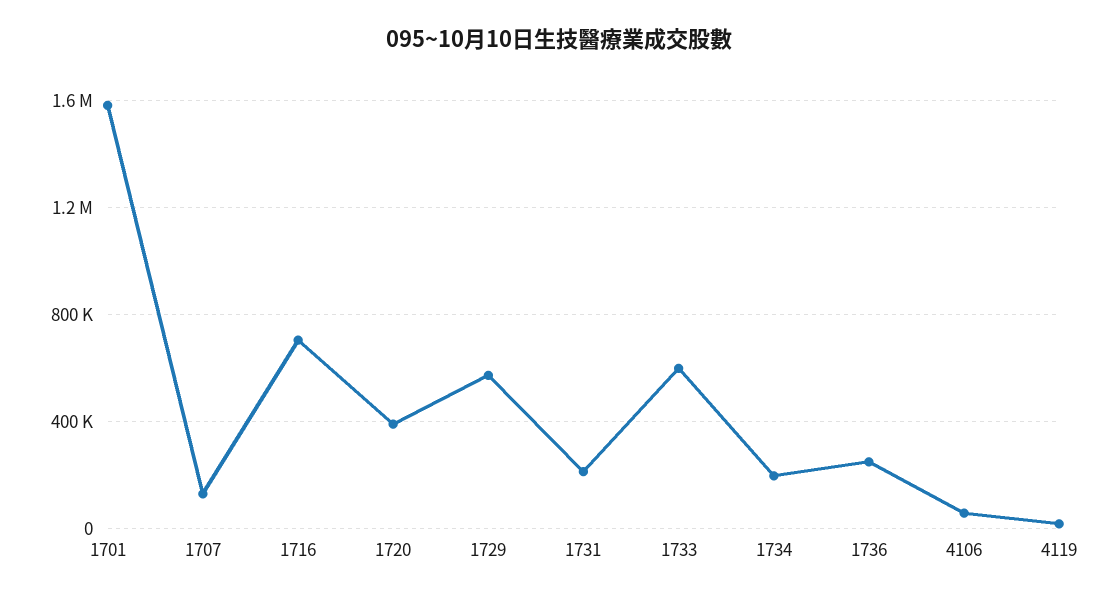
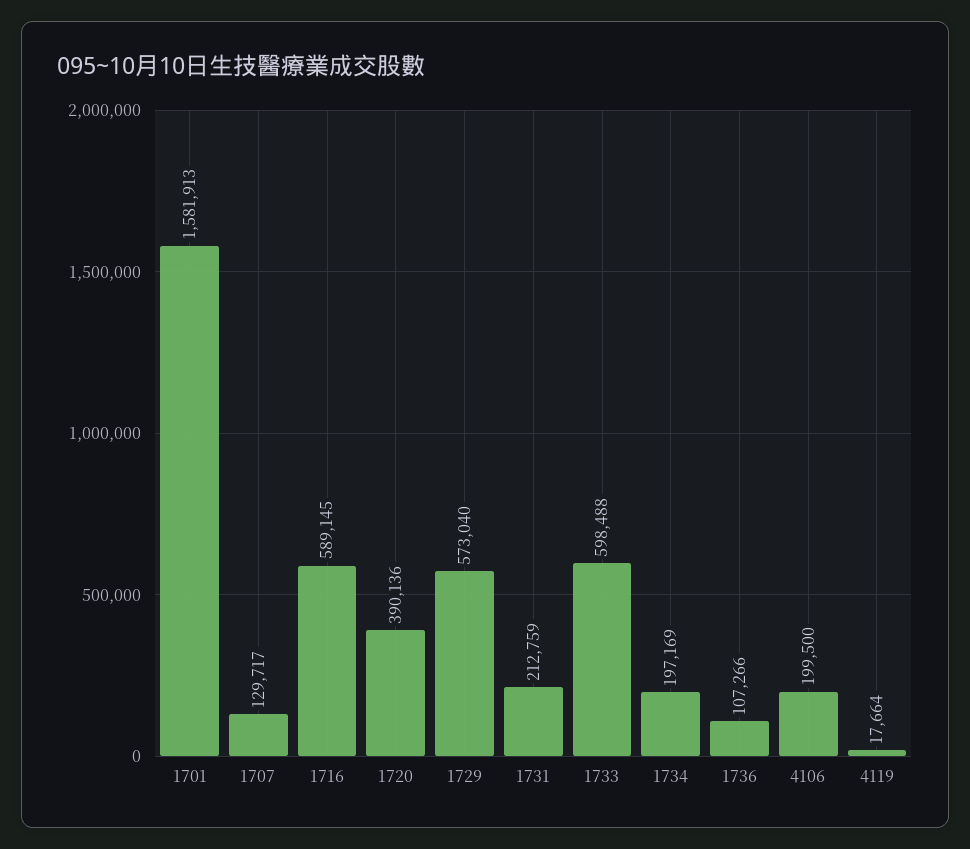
1716: 700000 -> 589145
1736: 250000 -> 107266
4106: 50000 -> 199500

